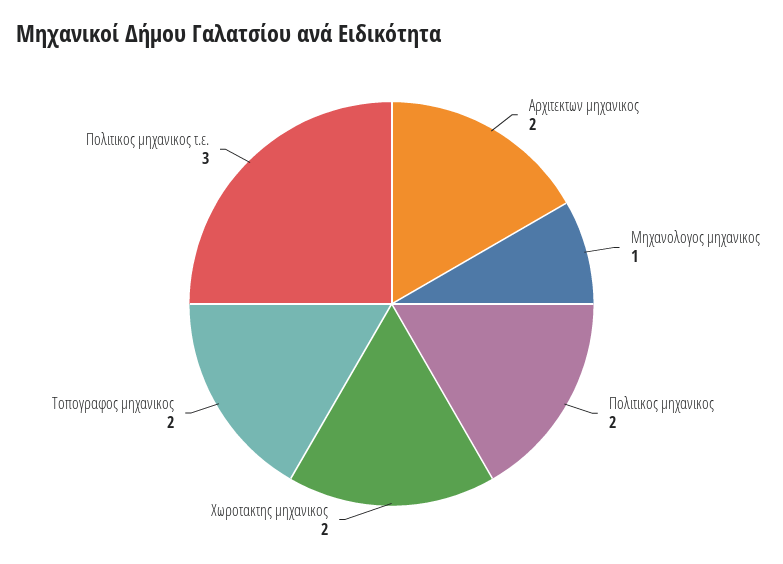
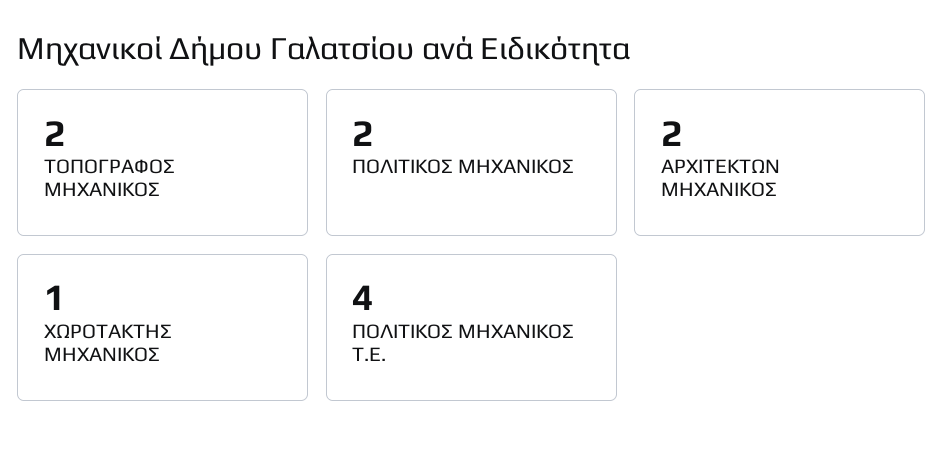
Μηχανολογος μηχανικος: 1 -> none
Χωροτακτης μηχανικος: 2 -> 1
Πολιτικος μηχανικος τ.ε.: 3 -> 4

